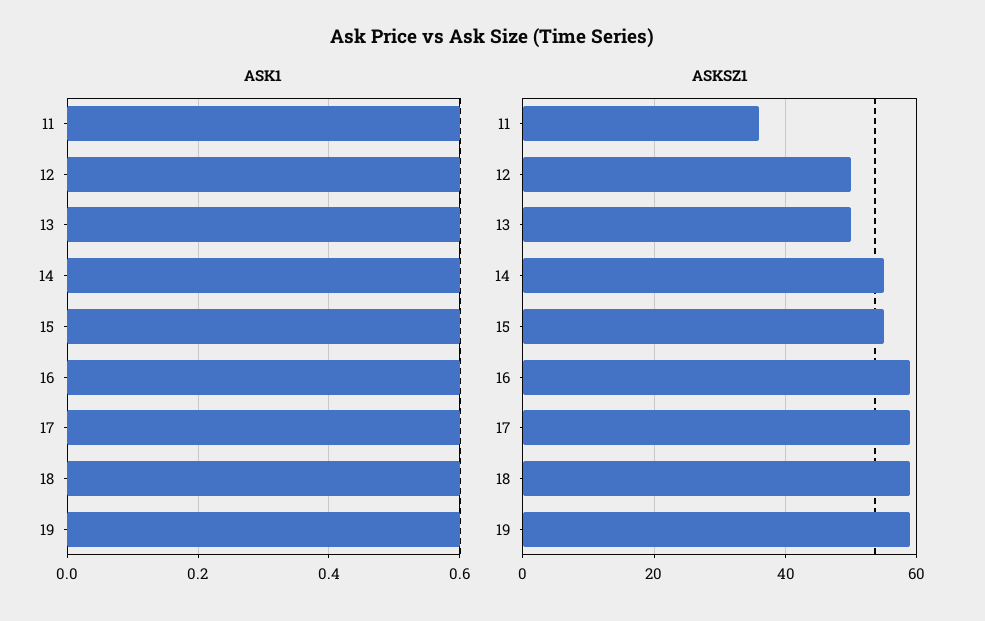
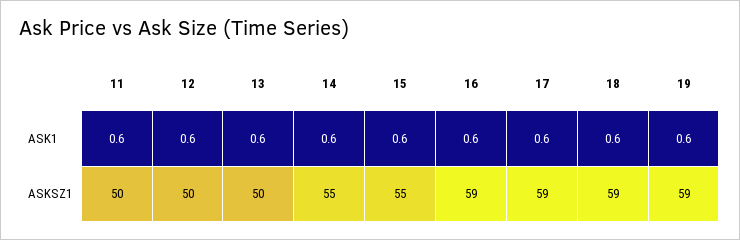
ASKSZ1, 11: 35 -> 50

